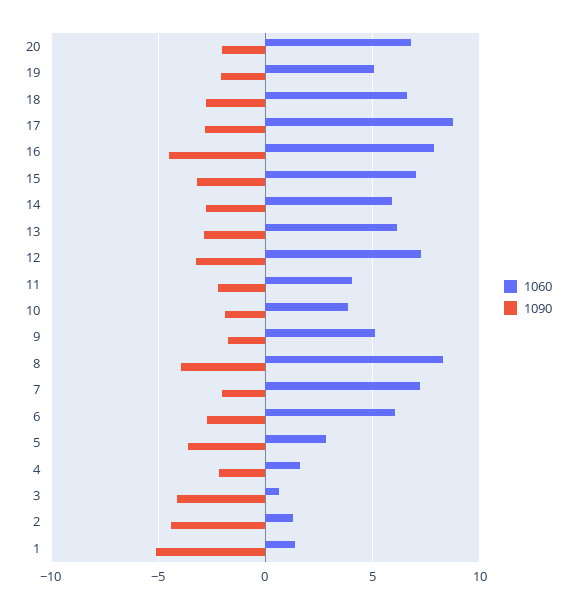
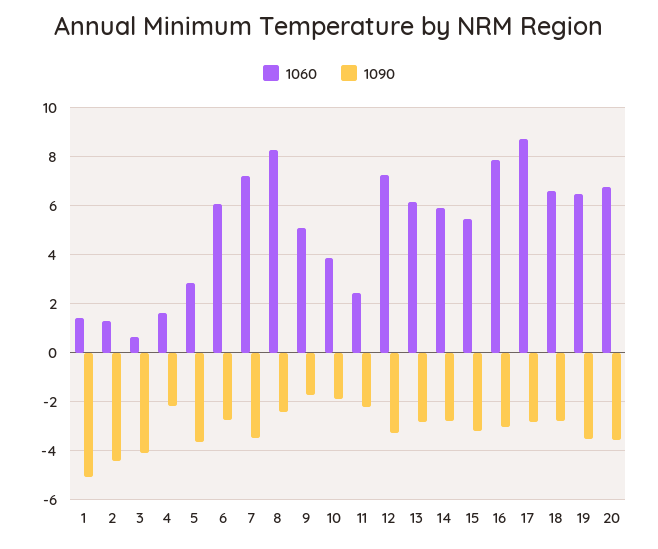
1090, 20: -2 -> -3.5
1060, 19: 5 -> 6.5
1090, 19: -2 -> -3.5
1090, 16: -4.5 -> -3
1060, 15: 7 -> 5.5
1060, 11: 4 -> 2.5
1090, 8: -4 -> -2.5
1090, 7: -2 -> -3.5

